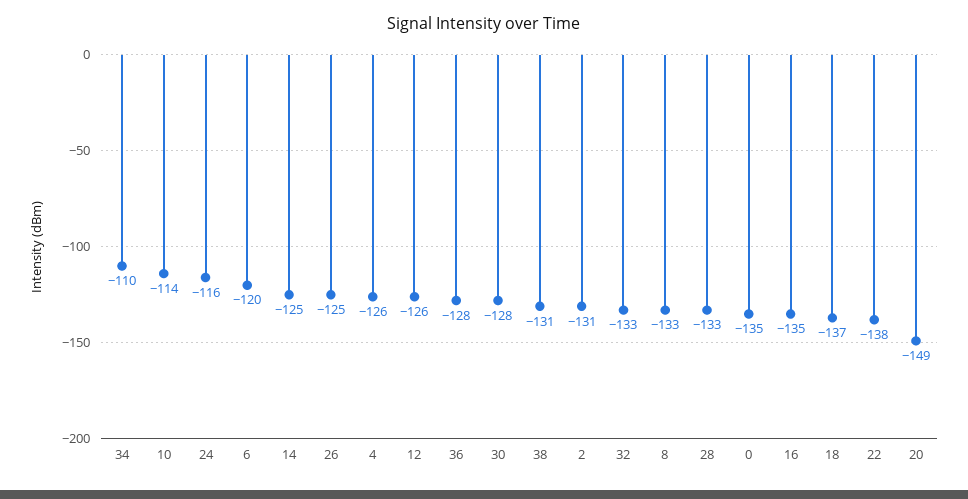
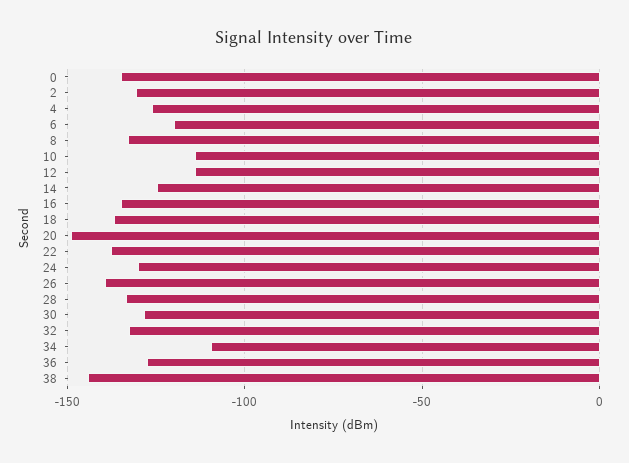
24: -116 -> -130
26: -125 -> -140
12: -126 -> -115
38: -131 -> -145

